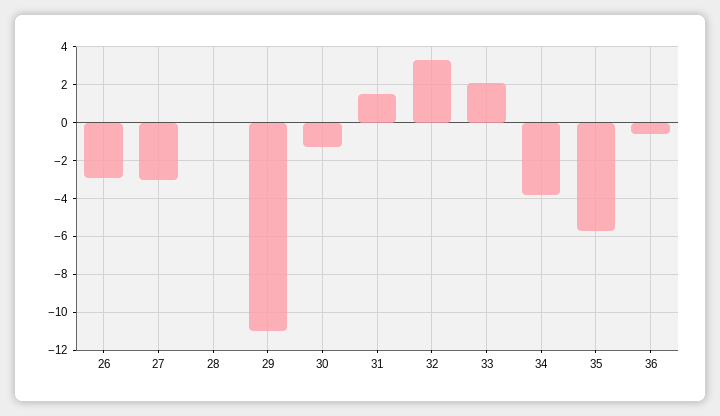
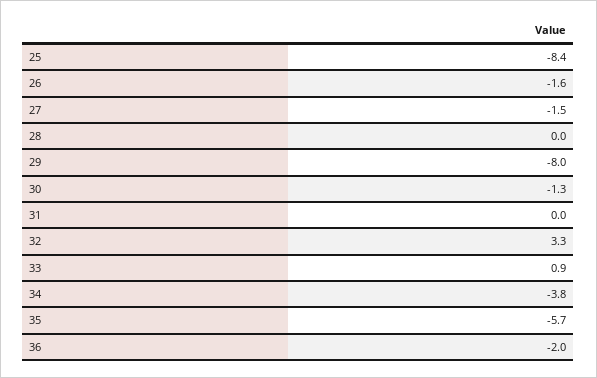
26: -3 -> -1.6
27: -3 -> -1.5
29: -11 -> -8
31: 1.5 -> 0
33: 2 -> 0.9
36: -0.5 -> -2
25: none -> -8.4

